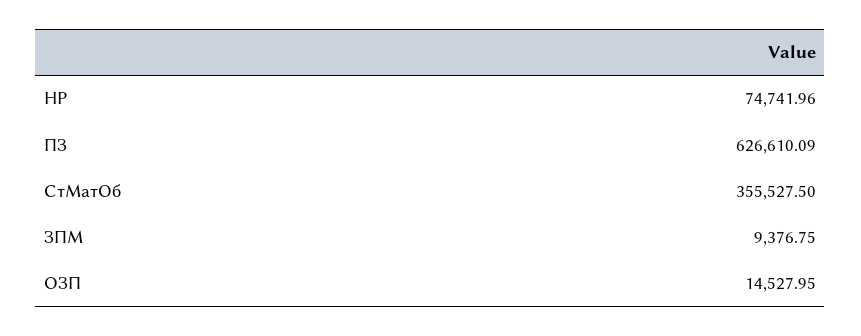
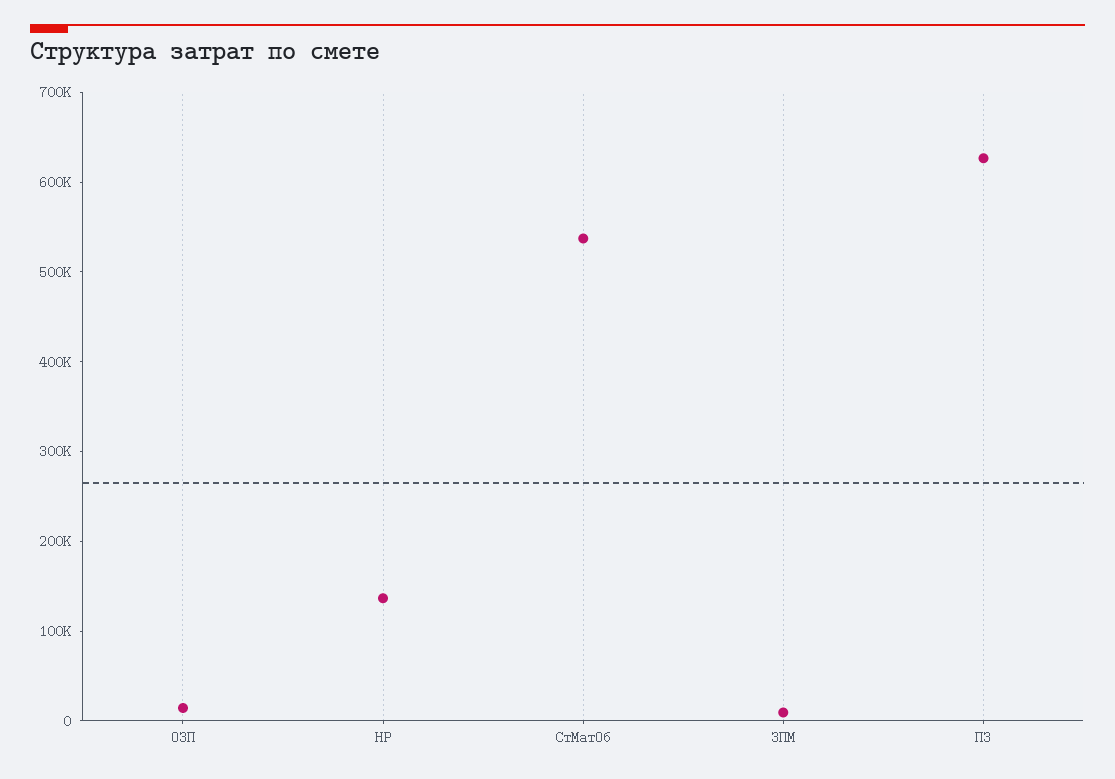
НР: 74741.96 -> 140000
СтМатОб: 355527.5 -> 540000

